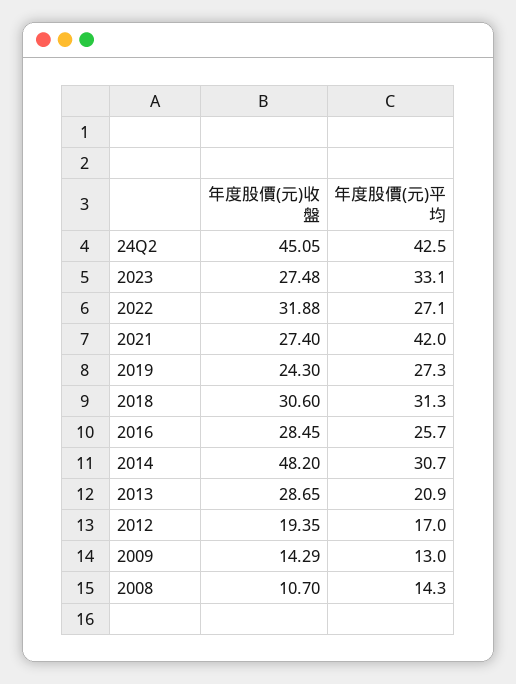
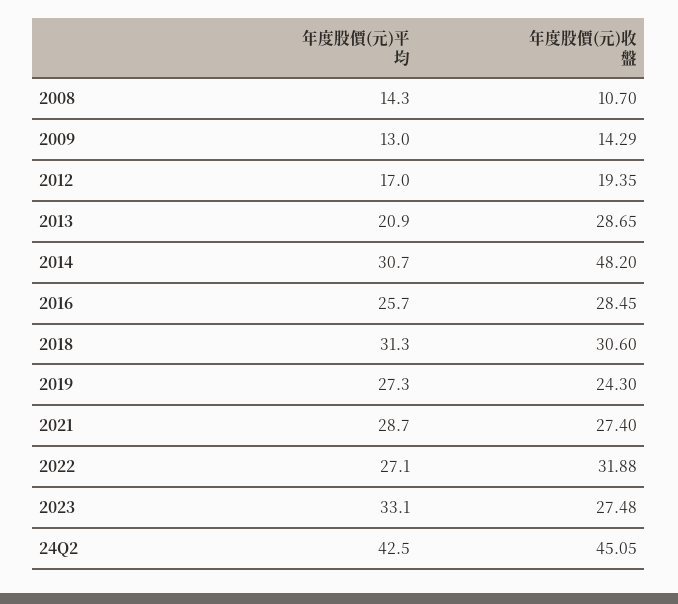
年度股價(元)平均, 2021: 42 -> 28.7

